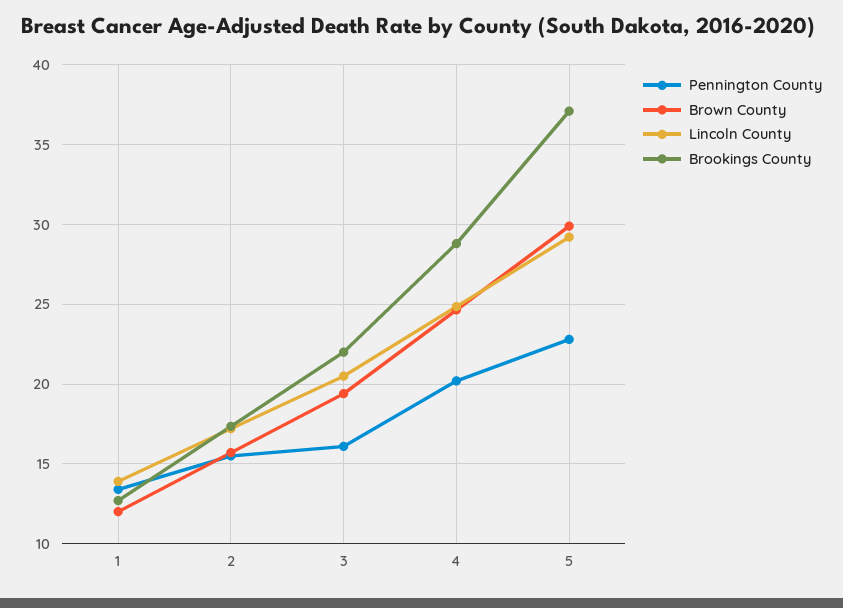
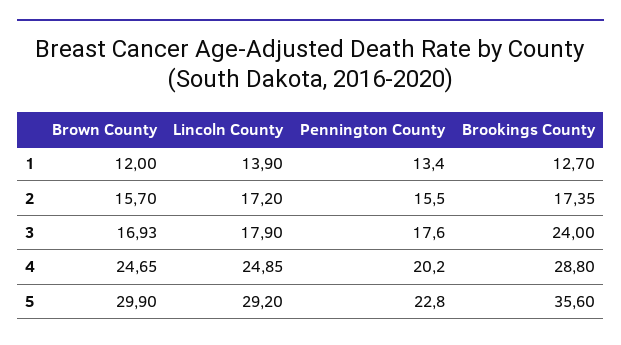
Pennington County, 3: 16 -> 17.6
Brown County, 3: 19.5 -> 16.93
Lincoln County, 3: 20.5 -> 17.9
Brookings County, 3: 22 -> 24
Brookings County, 5: 37 -> 35.6

